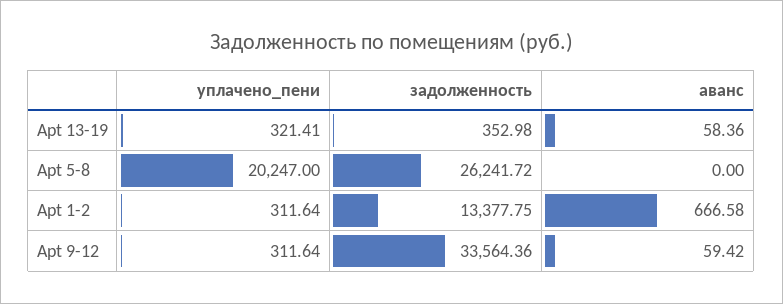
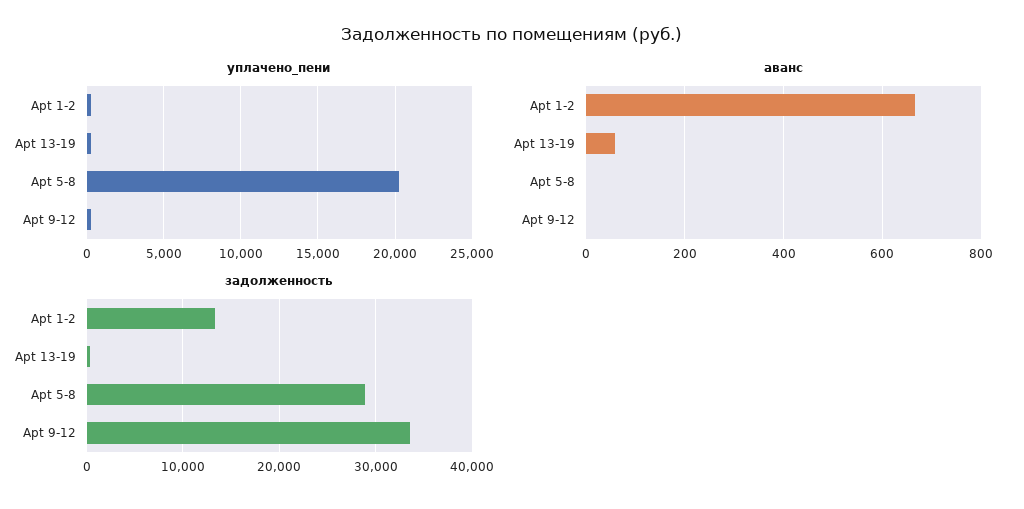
задолженность, Apt 5-8: 26241.72 -> 29000
аванс, Apt 9-12: 59.42 -> 0

